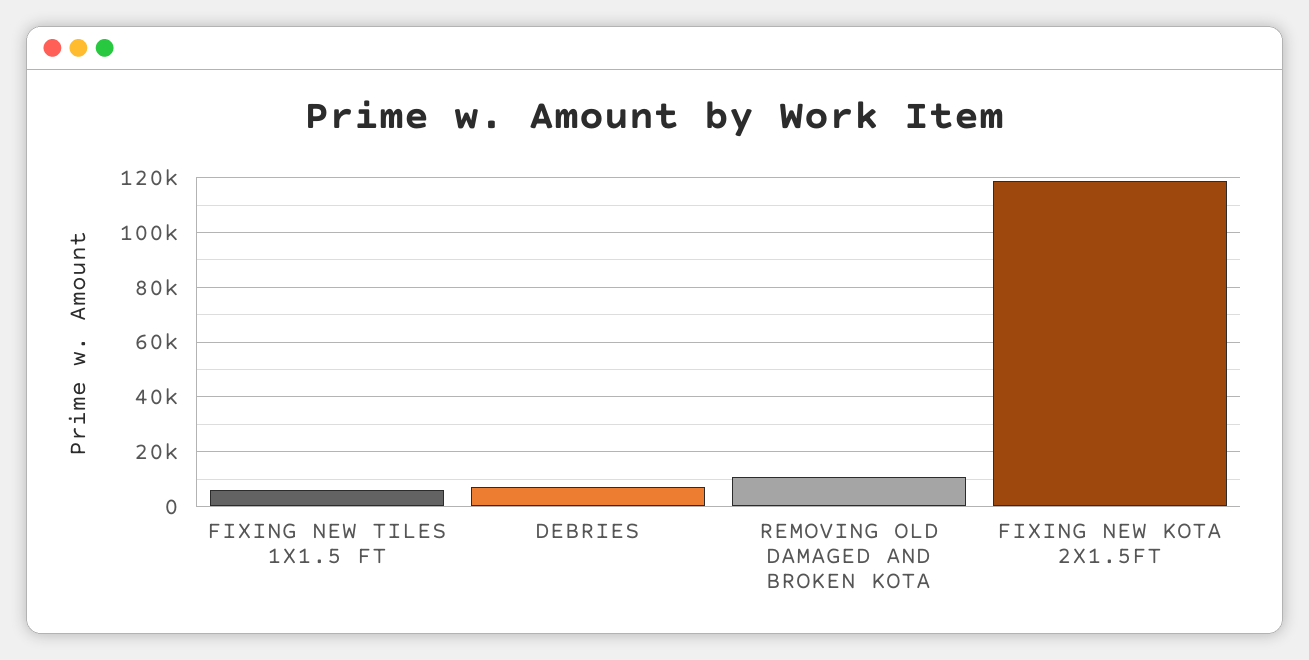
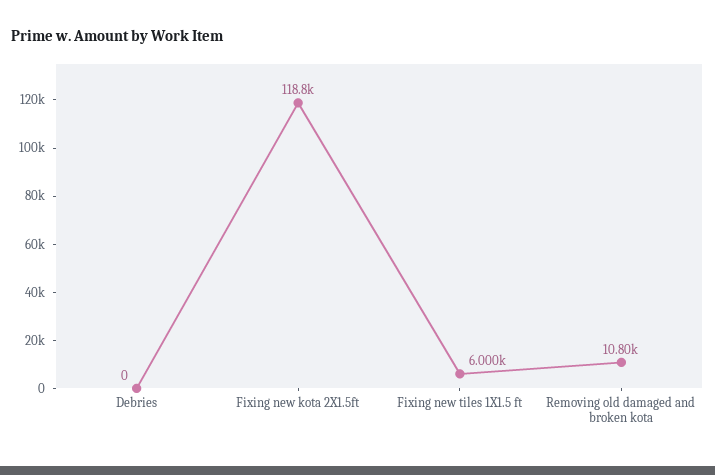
DEBRIES: 7500 -> 0

